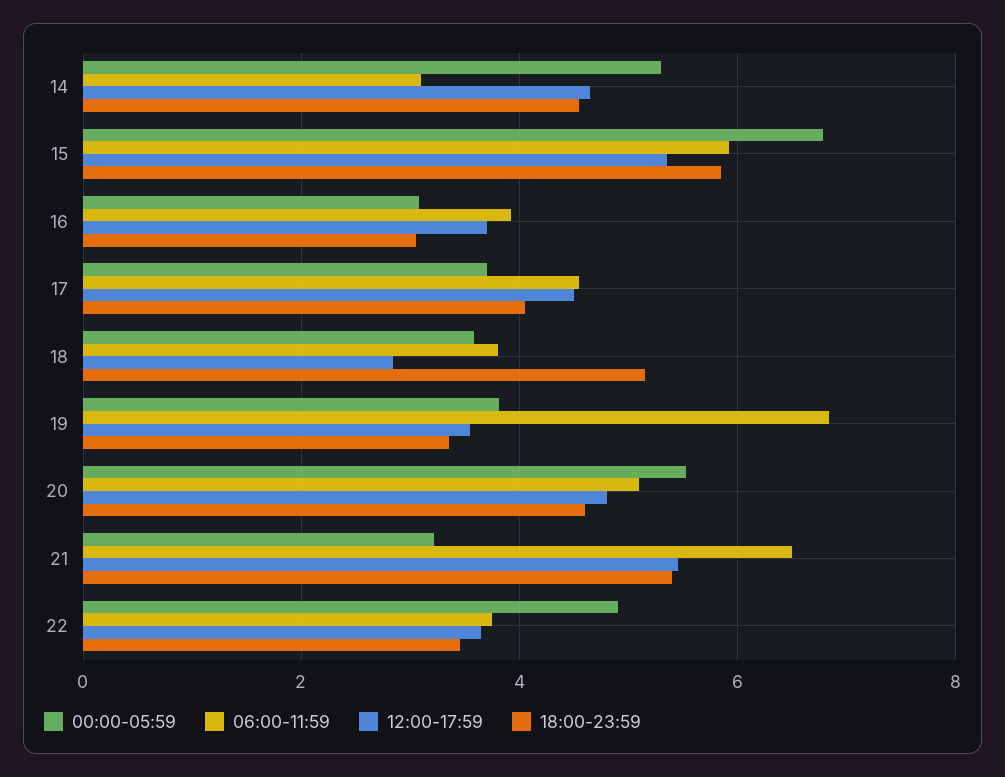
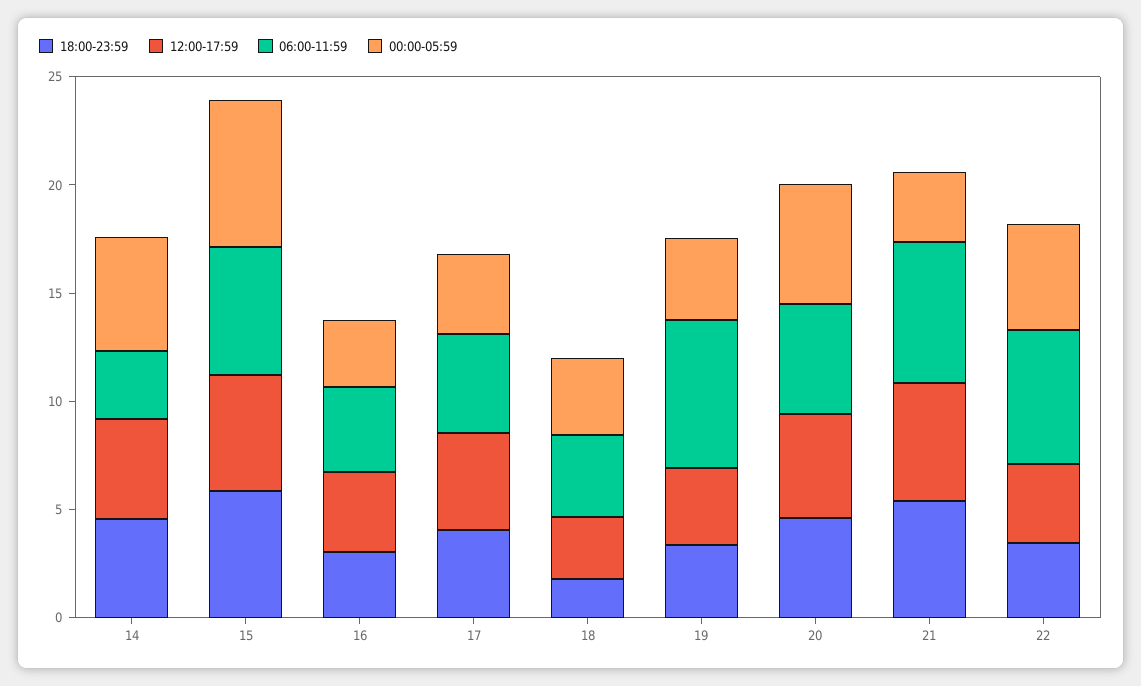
18:00-23:59, 18: 5.2 -> 2
06:00-11:59, 22: 3.8 -> 6

